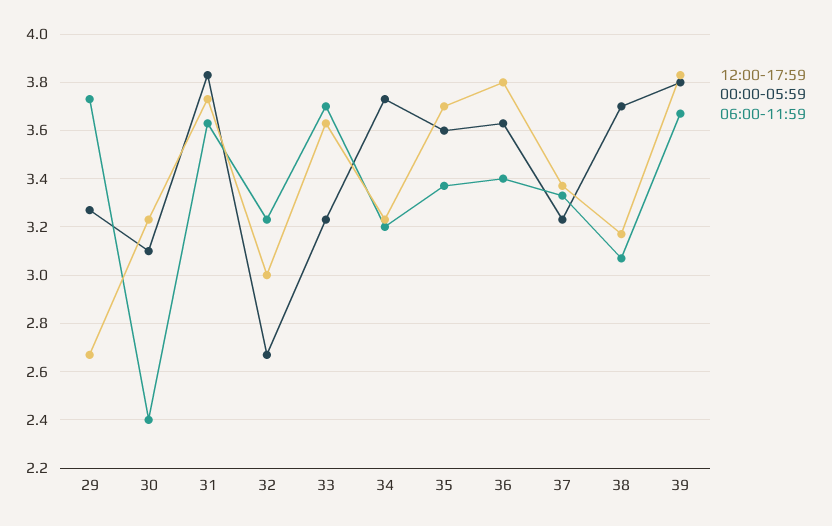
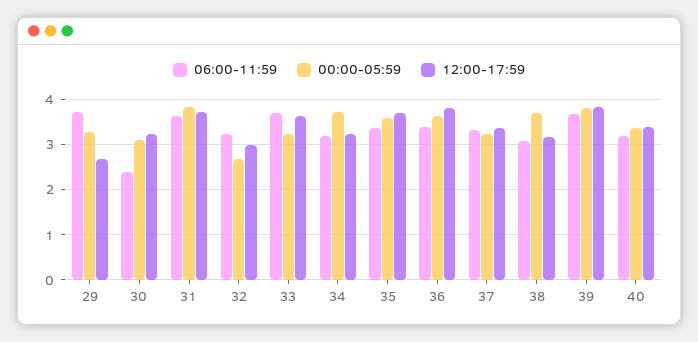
06:00-11:59, 40: none -> 3.2
00:00-05:59, 40: none -> 3.4
12:00-17:59, 40: none -> 3.4

